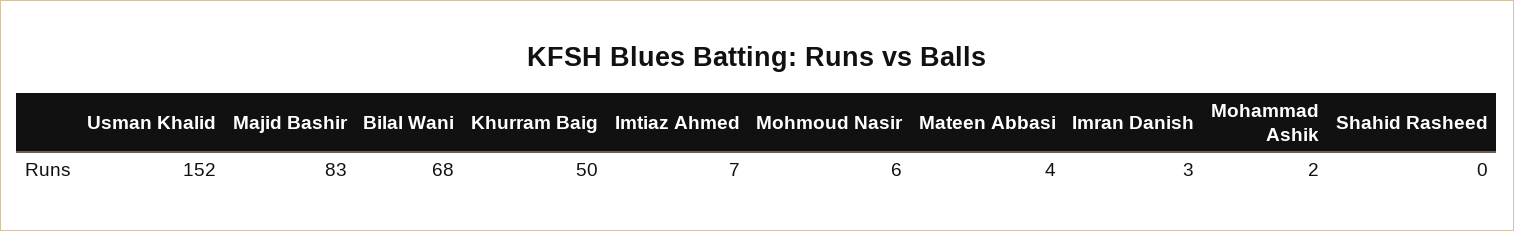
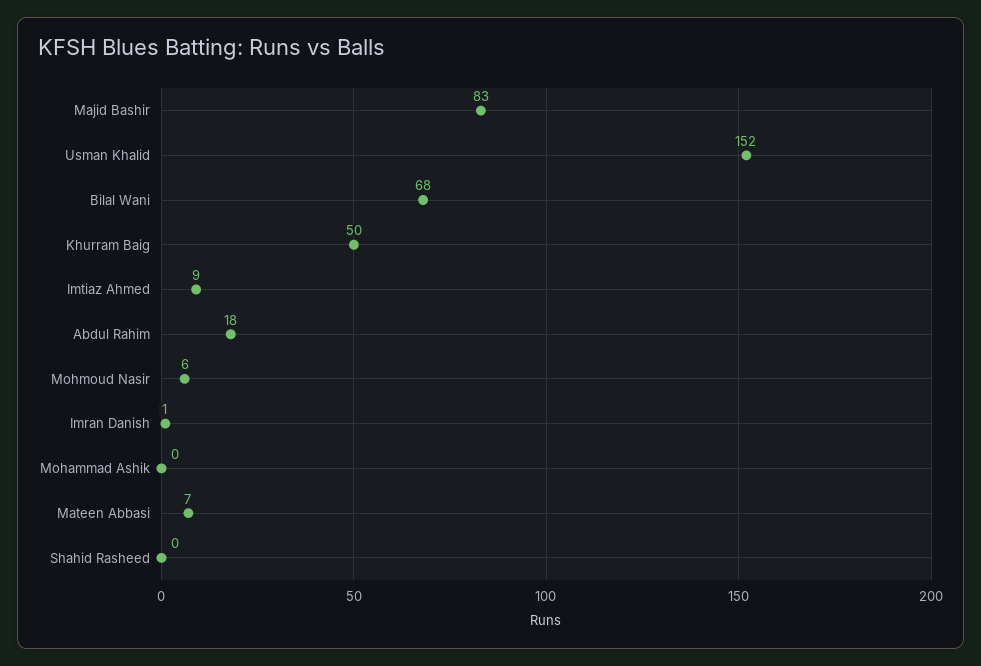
Imtiaz Ahmed: 7 -> 9
Mateen Abbasi: 4 -> 7
Imran Danish: 3 -> 1
Mohammad Ashik: 2 -> 0
Abdul Rahim: none -> 18

